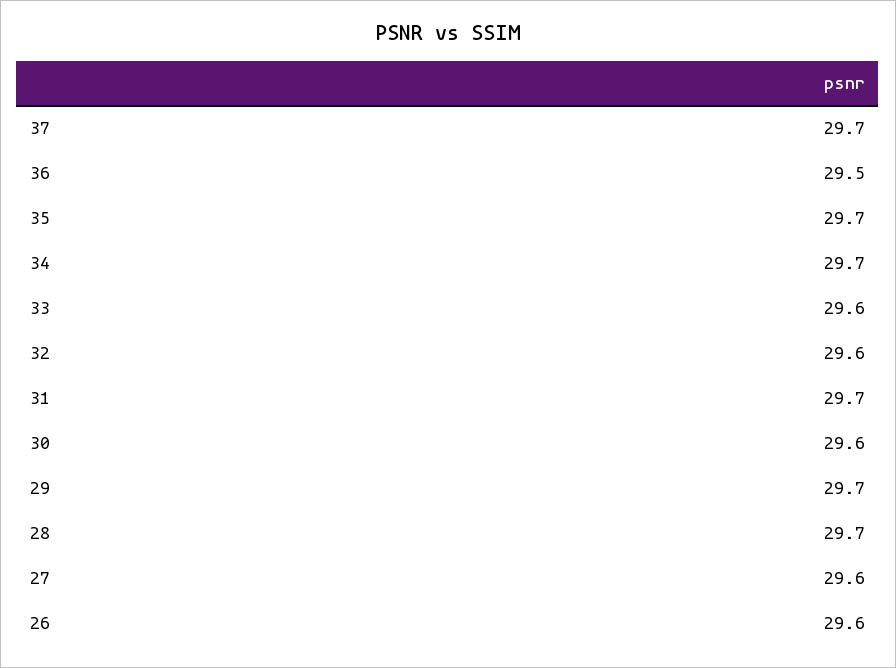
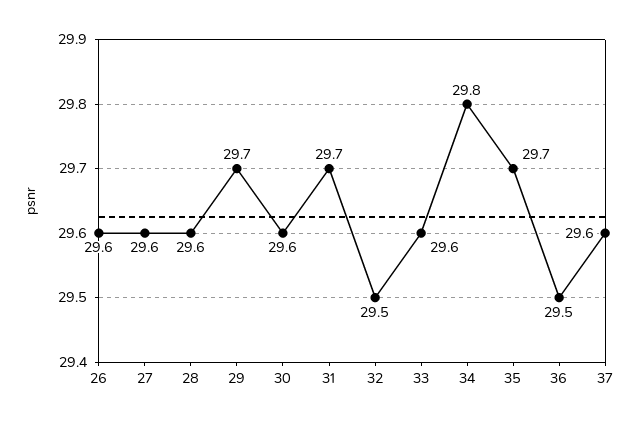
37: 29.7 -> 29.6
34: 29.7 -> 29.8
32: 29.6 -> 29.5
28: 29.7 -> 29.6

